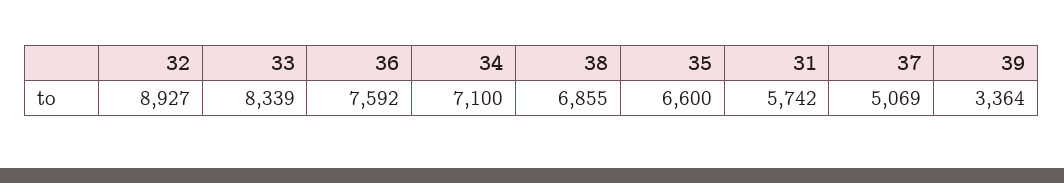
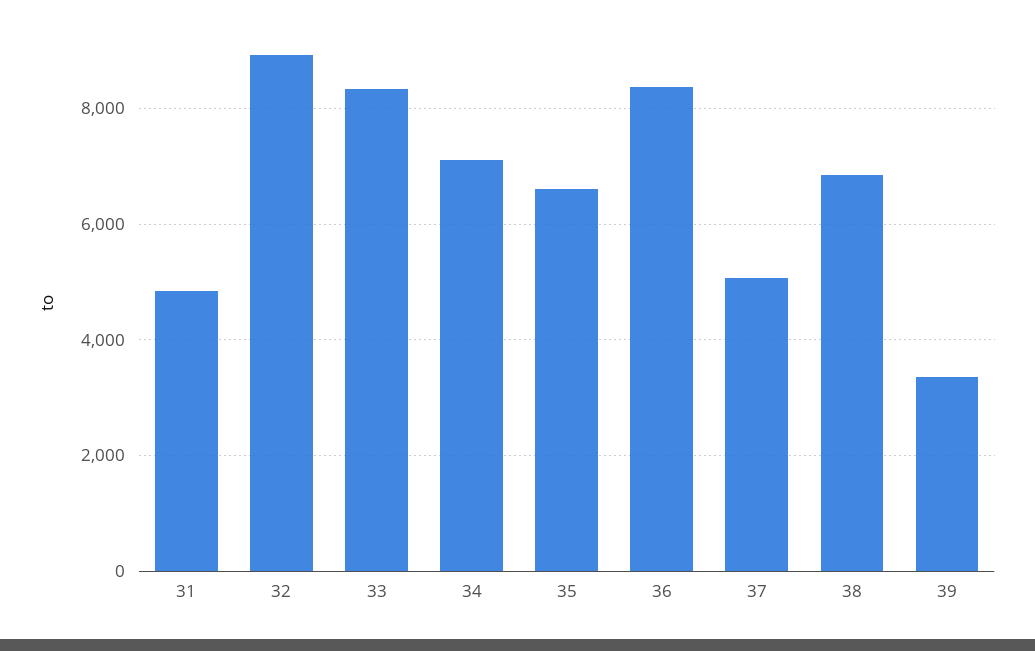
36: 7592 -> 8400
31: 5742 -> 4800

